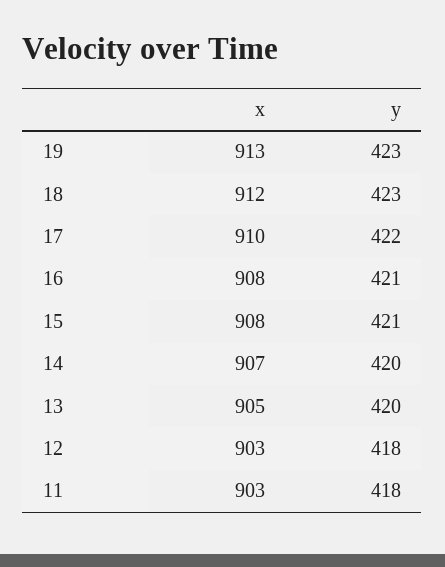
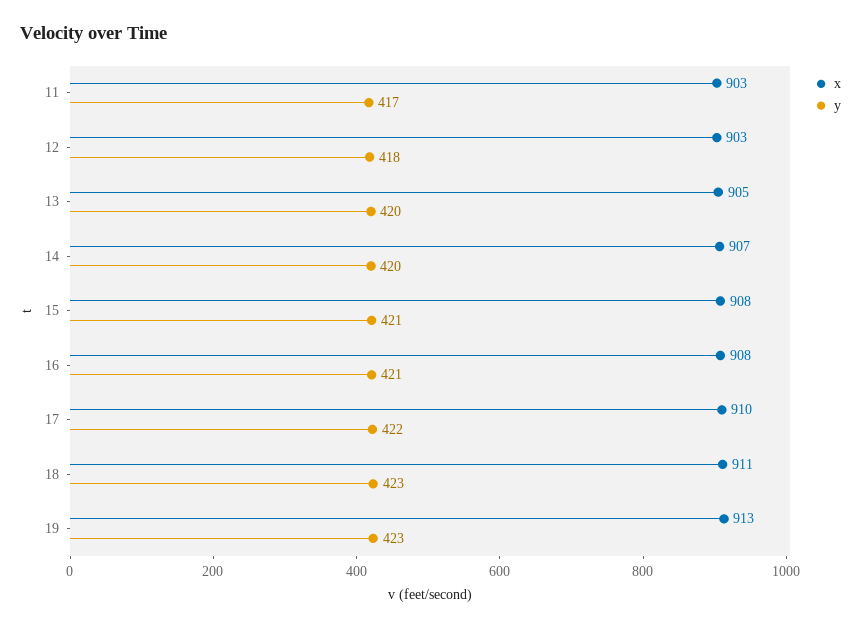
x, 18: 912 -> 911
y, 11: 418 -> 417

